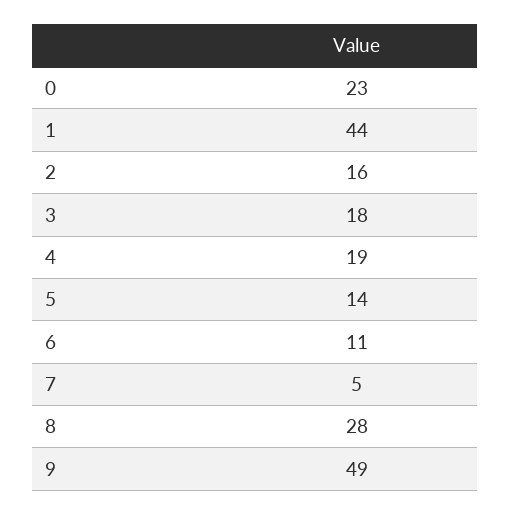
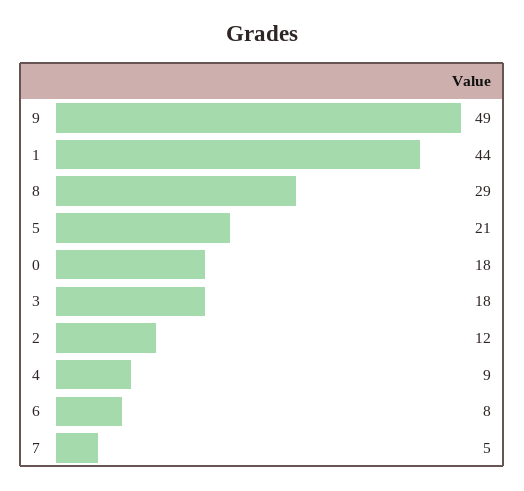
0: 23 -> 18
2: 16 -> 12
4: 19 -> 9
5: 14 -> 21
6: 11 -> 8
8: 28 -> 29

